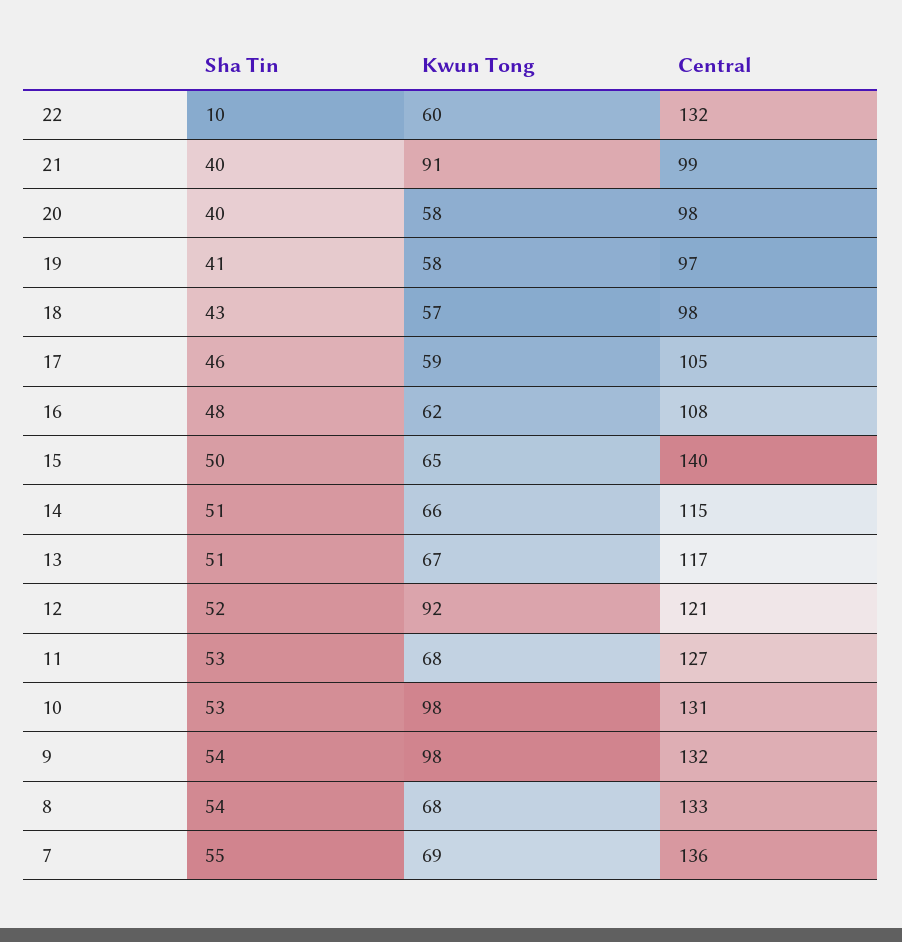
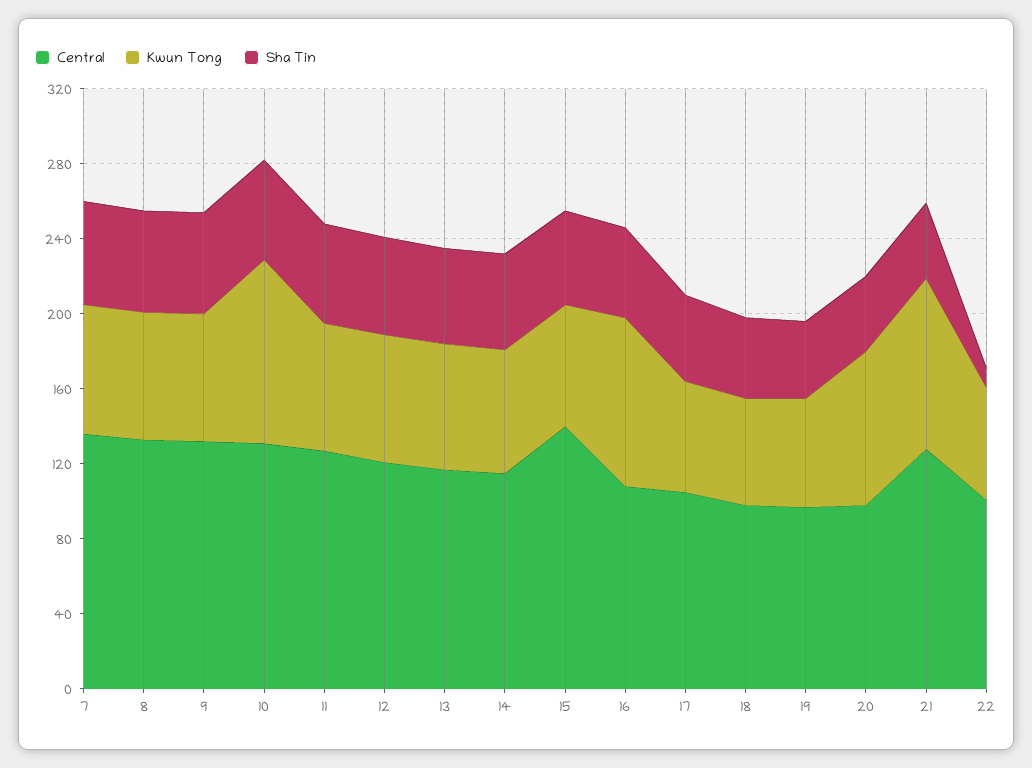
Central, 22: 132 -> 100
Central, 21: 99 -> 130
Kwun Tong, 20: 58 -> 80
Kwun Tong, 16: 62 -> 90
Kwun Tong, 12: 92 -> 70
Kwun Tong, 9: 98 -> 70

